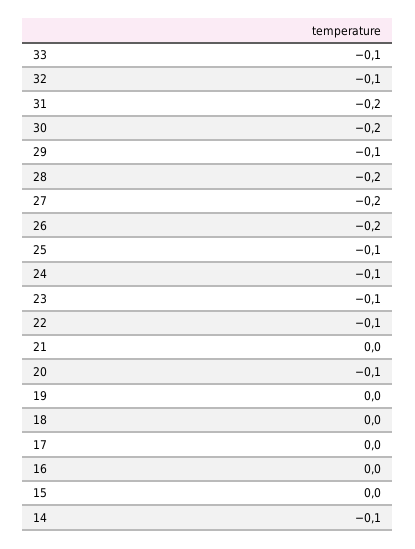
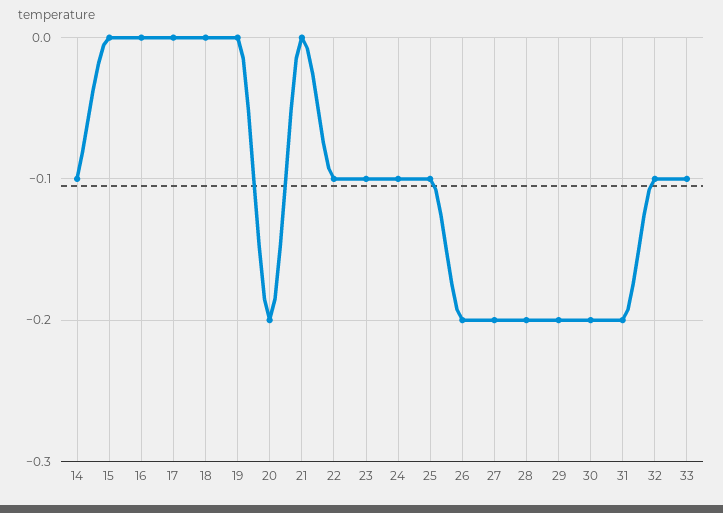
29: -0.1 -> -0.2
20: -0.1 -> -0.2

